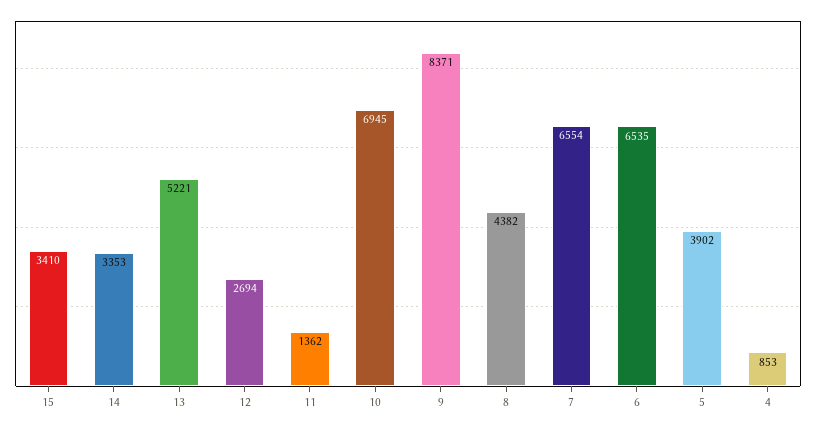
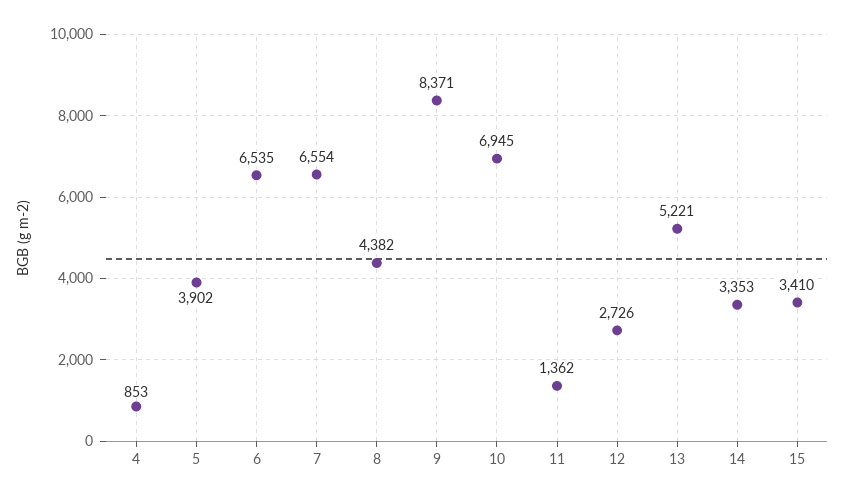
12: 2694 -> 2726

